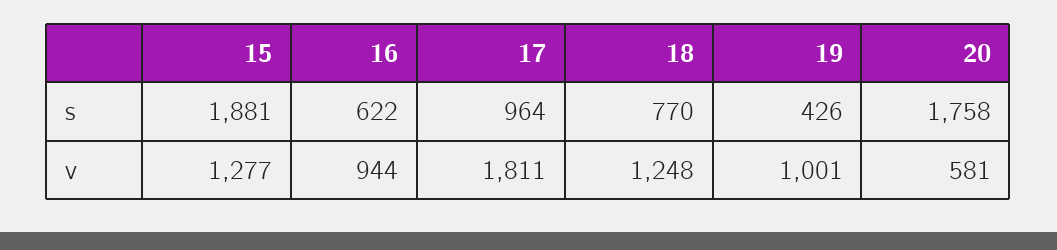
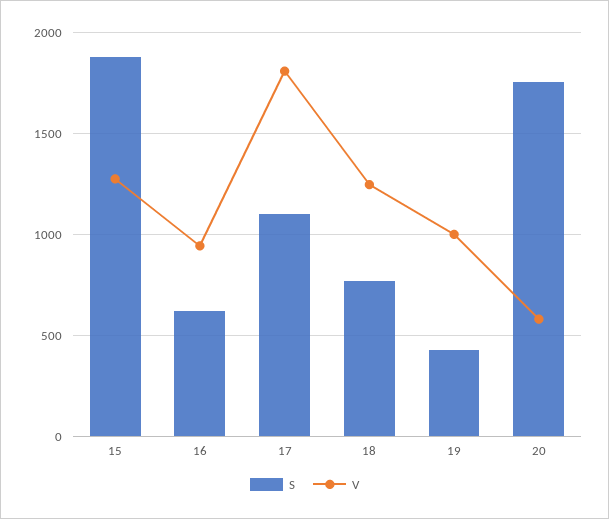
s, 17: 964 -> 1100

